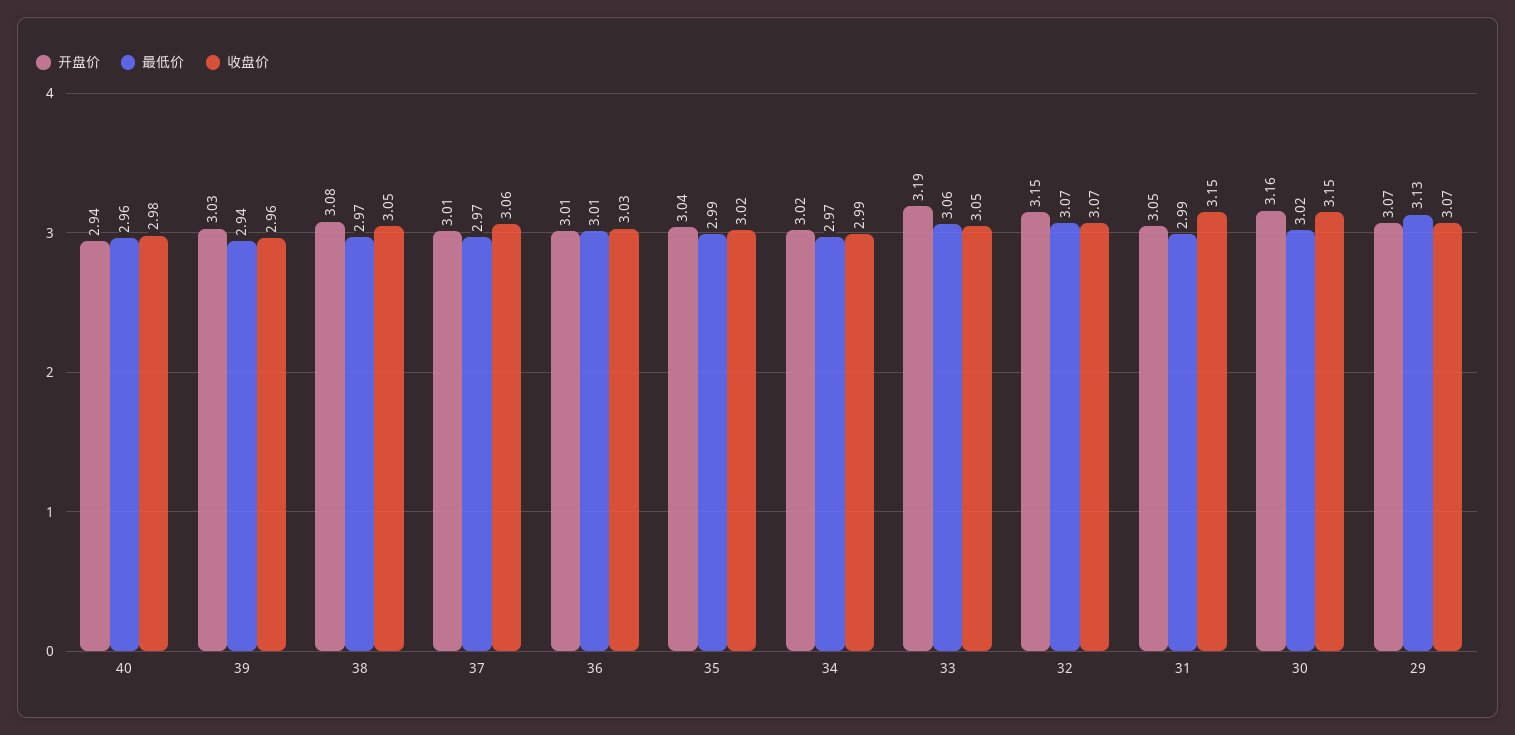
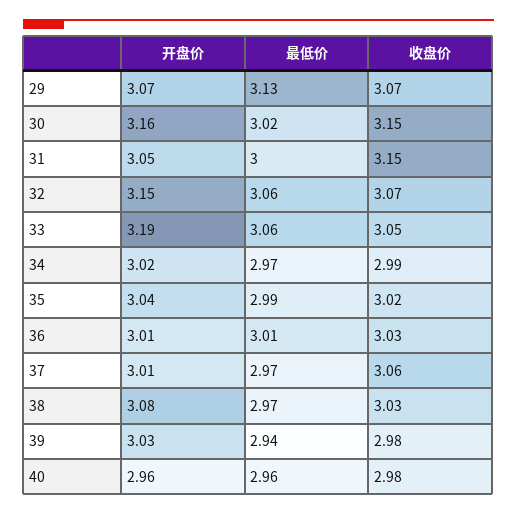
开盘价, 40: 2.94 -> 2.96
收盘价, 39: 2.96 -> 2.98
收盘价, 38: 3.05 -> 3.03
最低价, 32: 3.07 -> 3.06
最低价, 31: 2.99 -> 3

